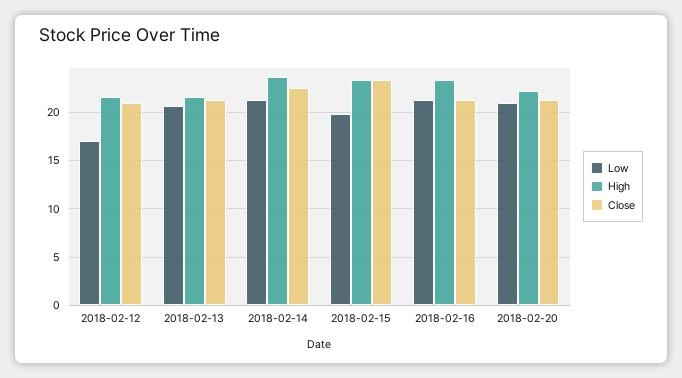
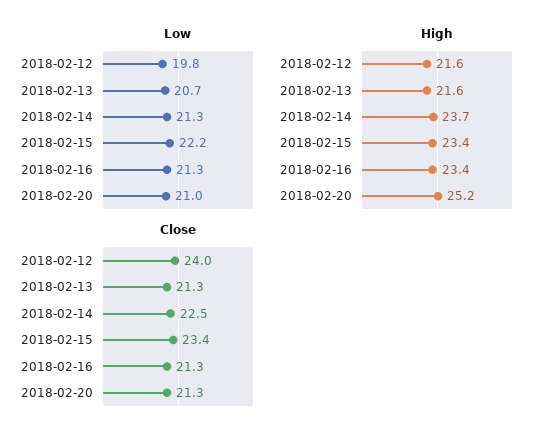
Low, 2018-02-12: 17 -> 19.8
Close, 2018-02-12: 21 -> 24
Low, 2018-02-15: 20 -> 22.2
High, 2018-02-20: 22 -> 25.2

